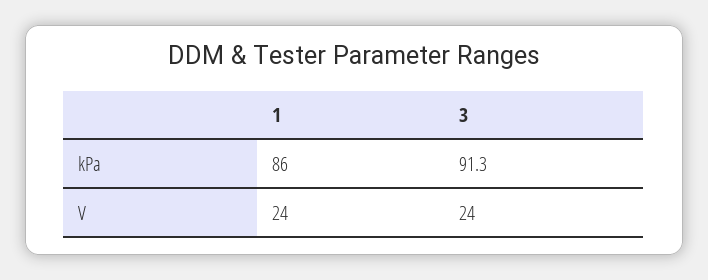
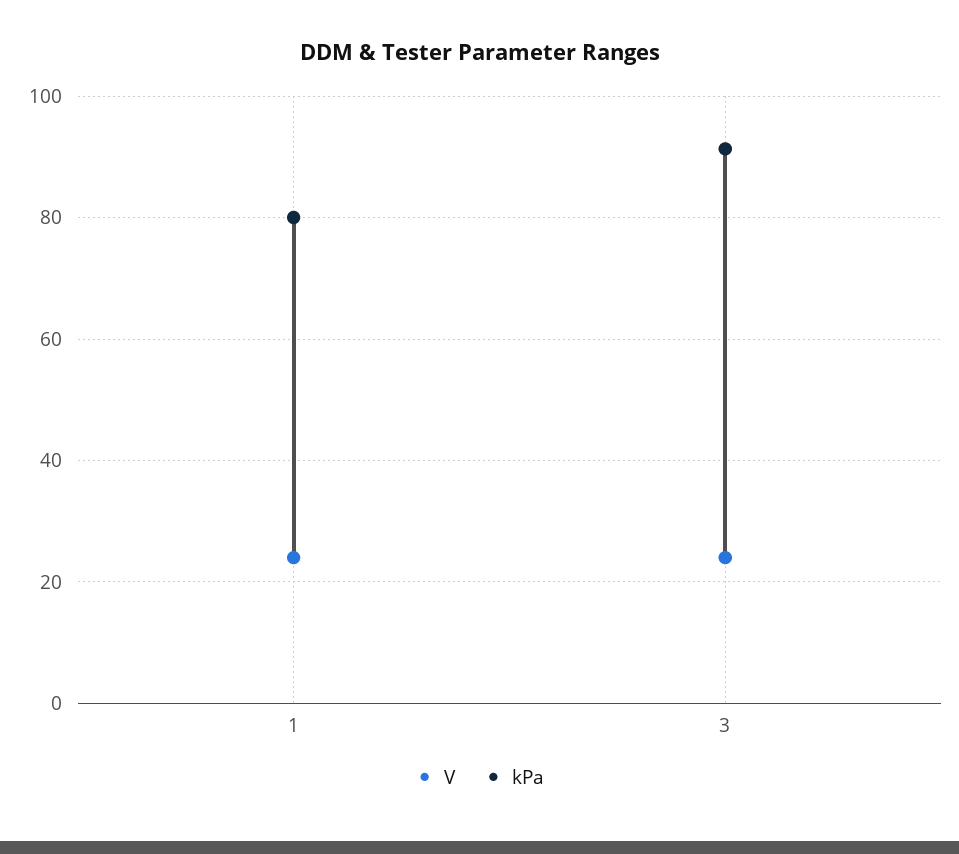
kPa, 1: 86 -> 80

